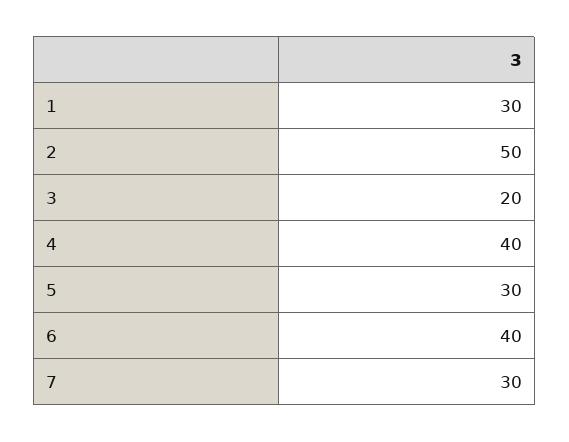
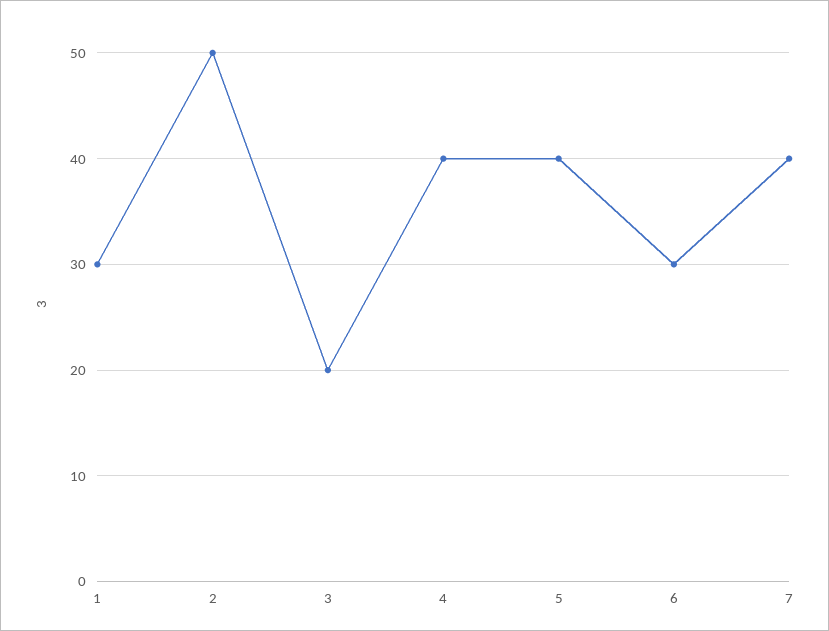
5: 30 -> 40
6: 40 -> 30
7: 30 -> 40

